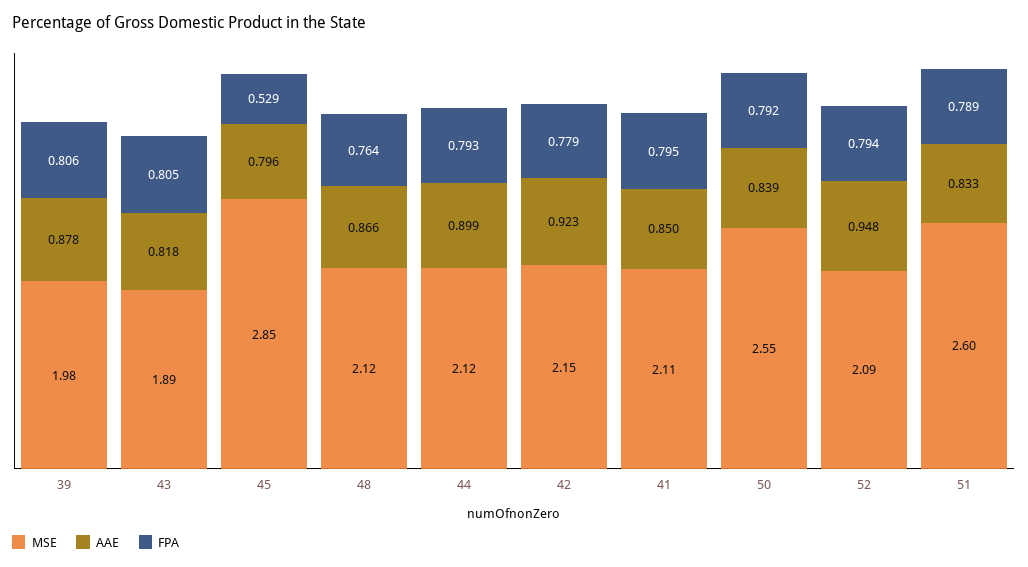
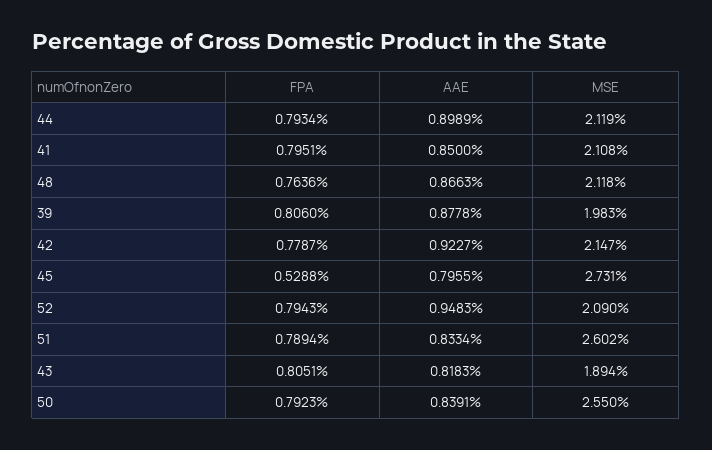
MSE, 45: 2.85 -> 2.731

